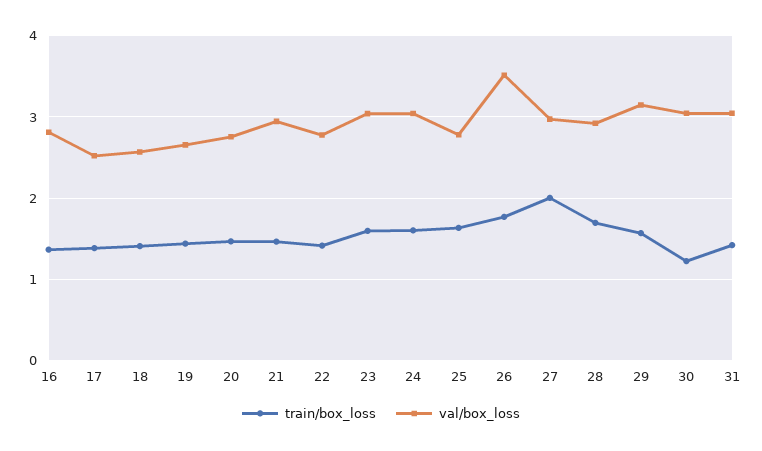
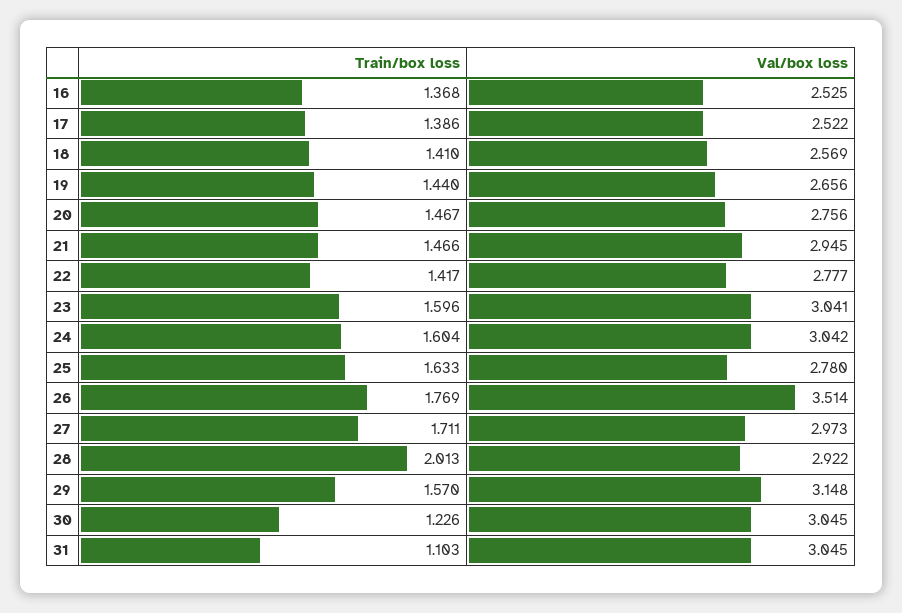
val/box_loss, 16: 2.8 -> 2.525
train/box_loss, 27: 2 -> 1.711
train/box_loss, 28: 1.7 -> 2.013
train/box_loss, 31: 1.4 -> 1.103

